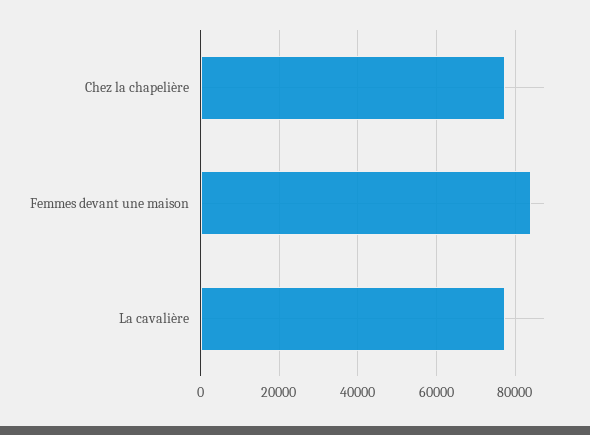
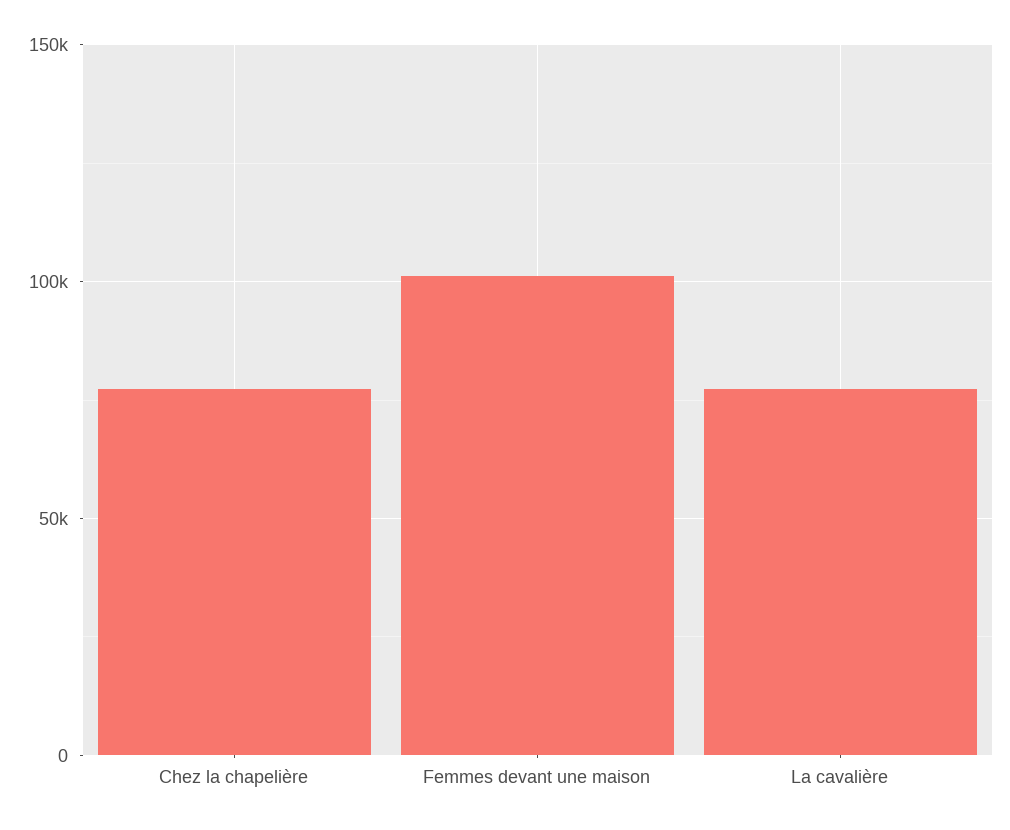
Femmes devant une maison: 84000 -> 100000

